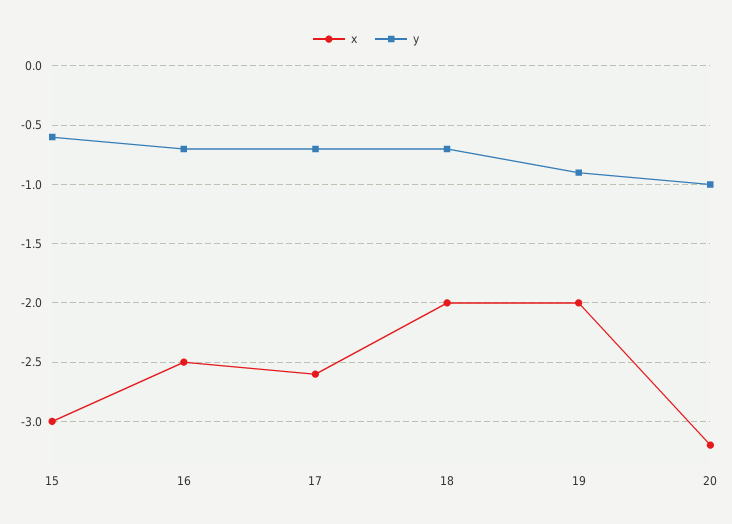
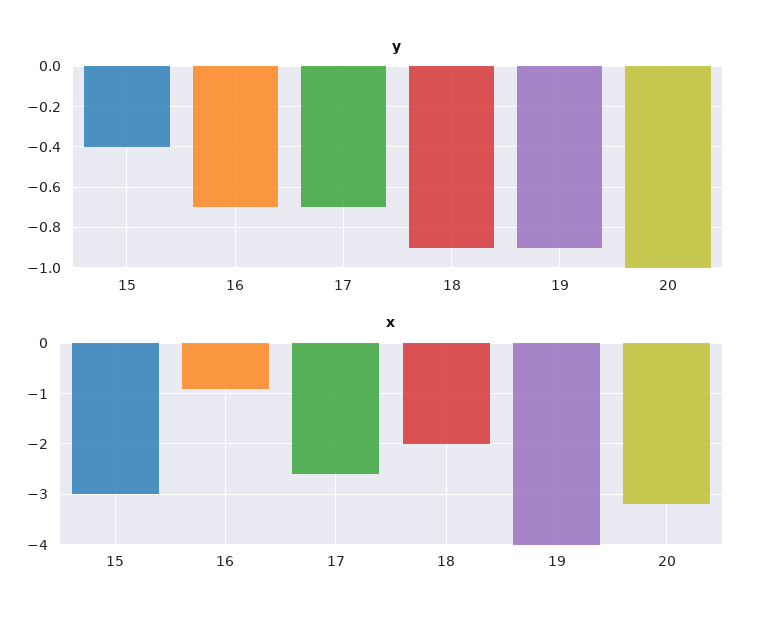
y, 15: -0.6 -> -0.4
x, 16: -2.5 -> -1
y, 18: -0.7 -> -0.9
x, 19: -2 -> -4

